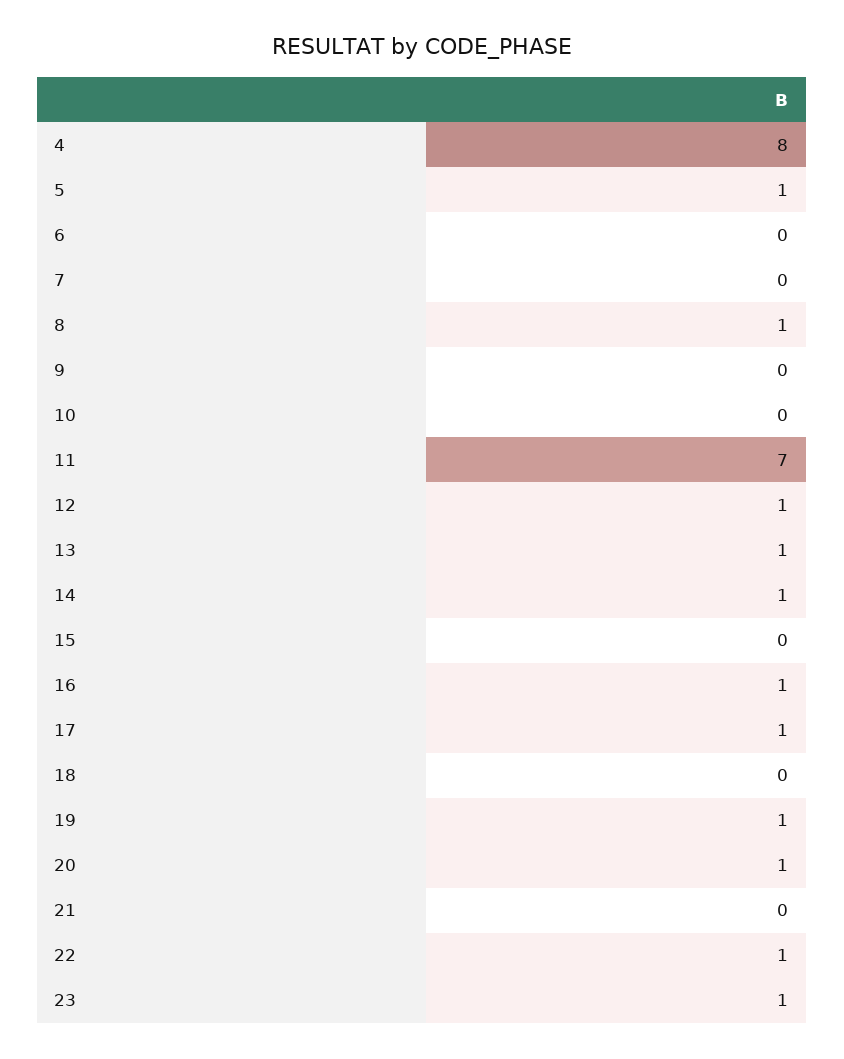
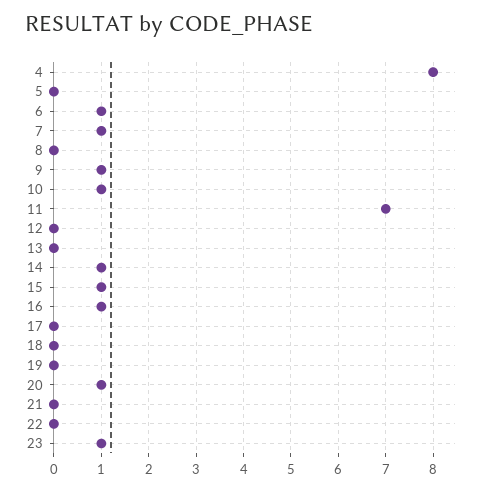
5: 1 -> 0
6: 0 -> 1
7: 0 -> 1
8: 1 -> 0
9: 0 -> 1
10: 0 -> 1
12: 1 -> 0
13: 1 -> 0
15: 0 -> 1
17: 1 -> 0
19: 1 -> 0
22: 1 -> 0

